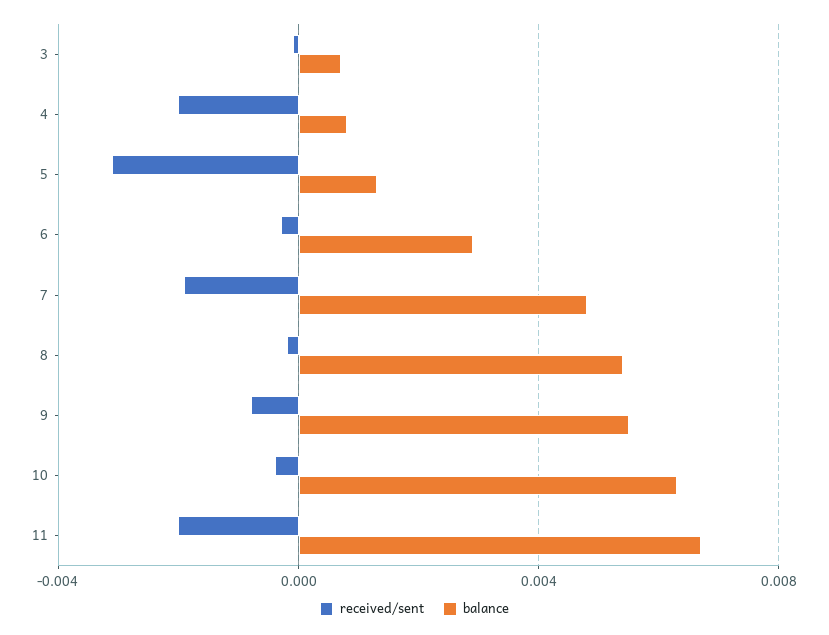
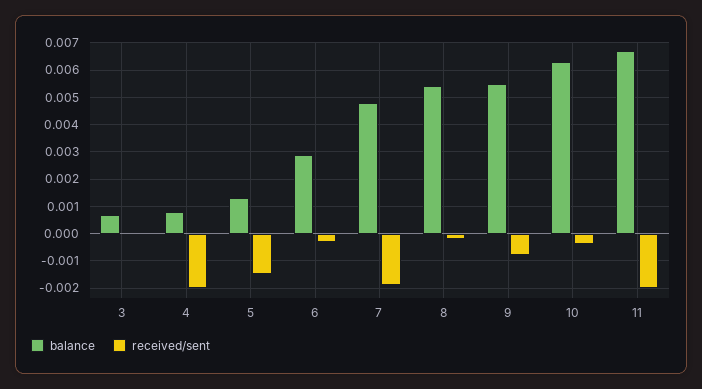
received/sent, 5: -0.003 -> -0.0015

